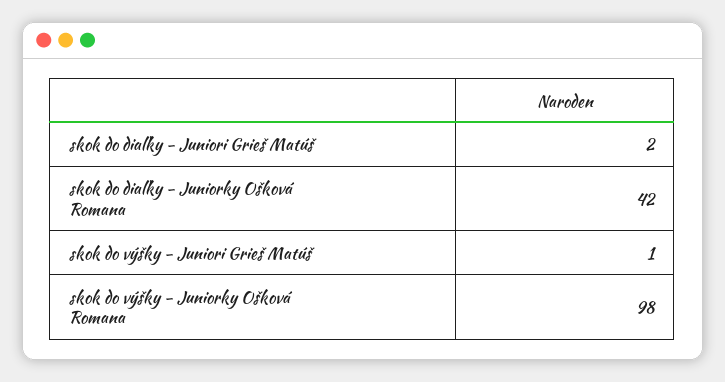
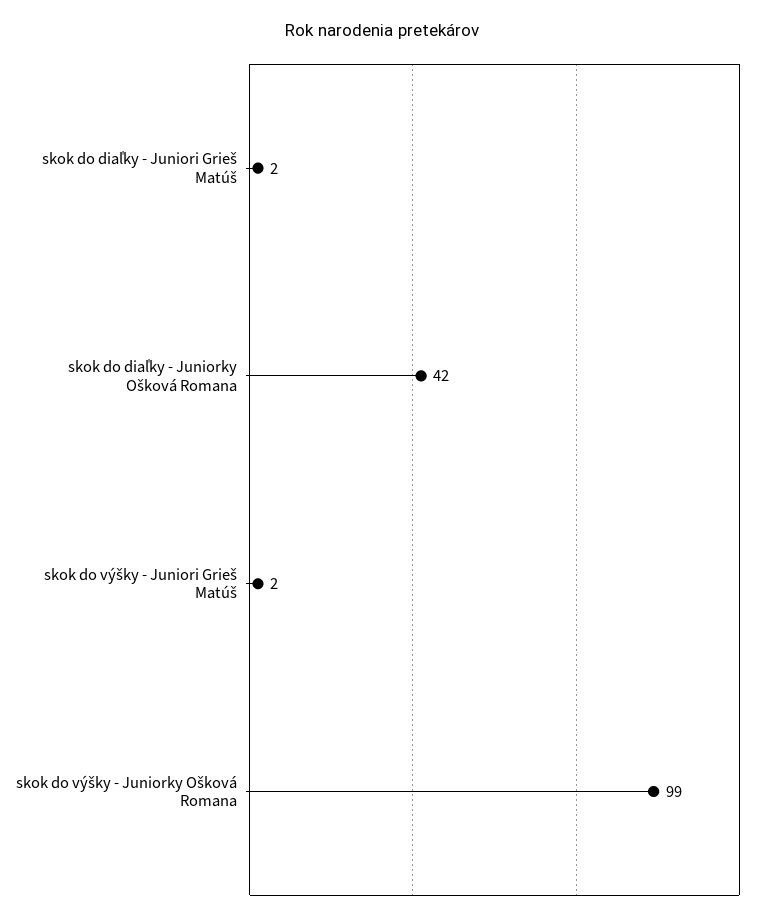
skok do výšky - Juniori Grieš Matúš: 1 -> 2
skok do výšky - Juniorky Ošková Romana: 98 -> 99

